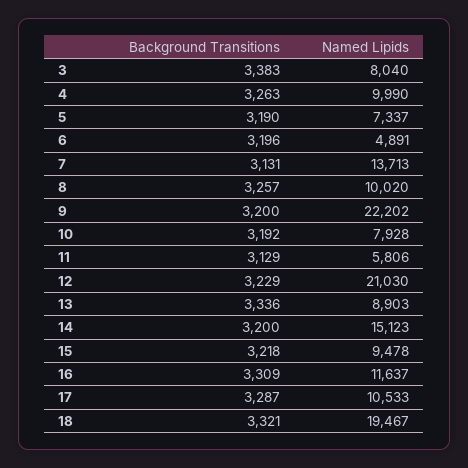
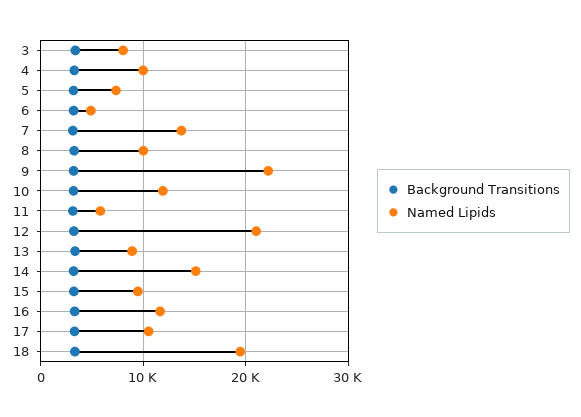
Named Lipids, 10: 7928 -> 12000

